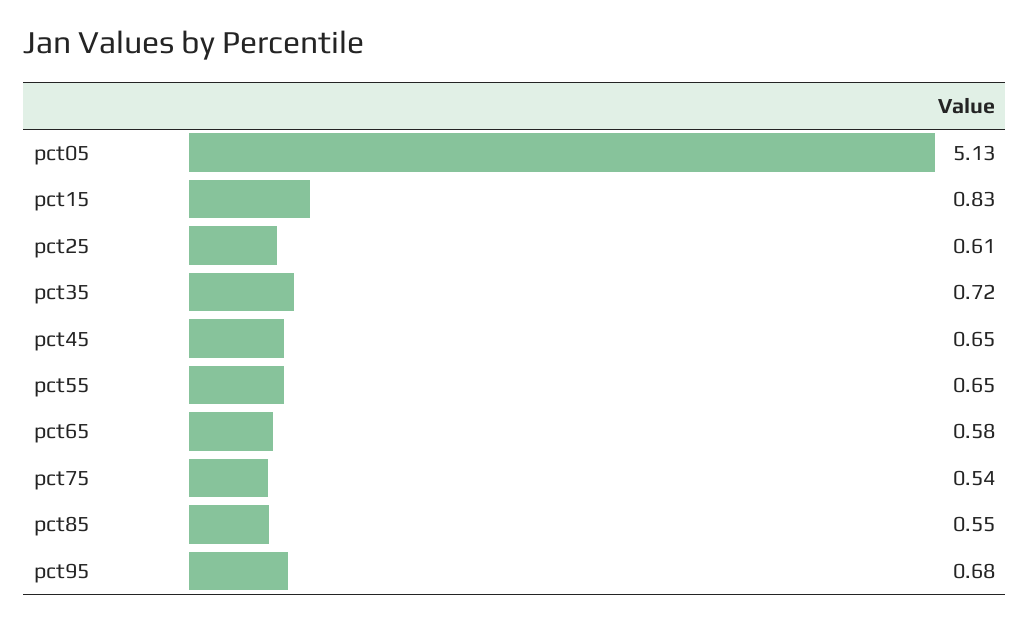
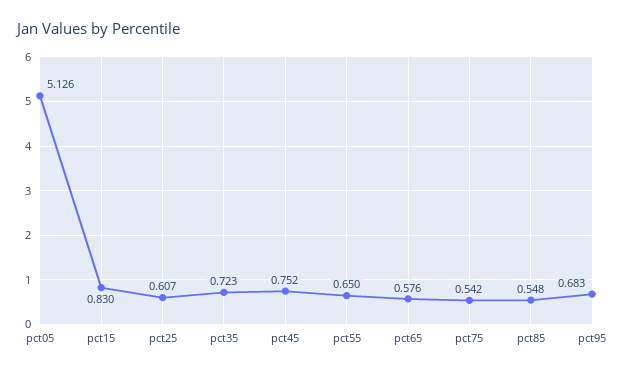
pct45: 0.65 -> 0.752

